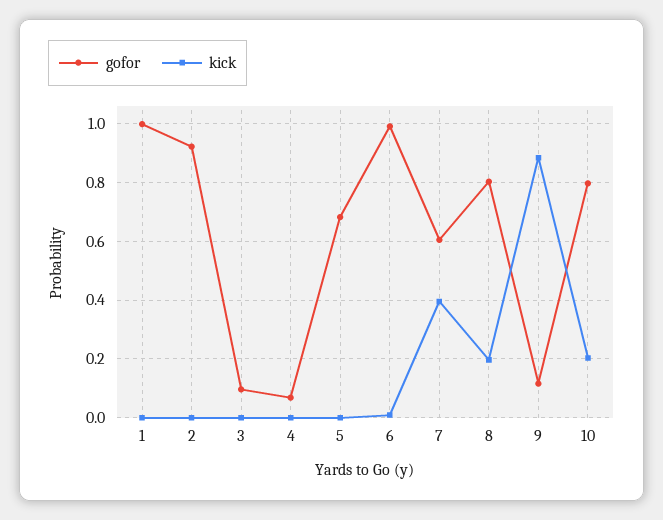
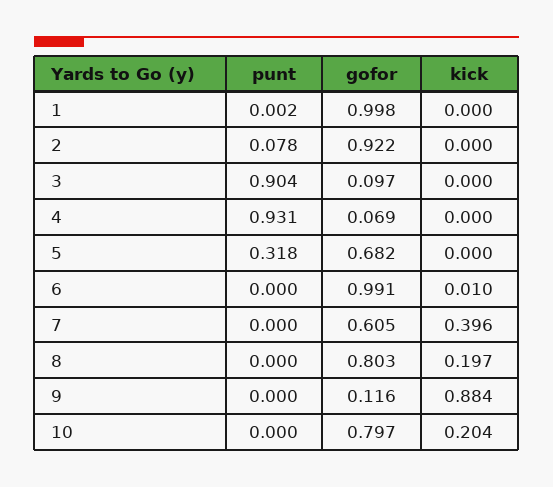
punt, 1: none -> 0.002
punt, 2: none -> 0.078
punt, 3: none -> 0.904
punt, 4: none -> 0.931
punt, 5: none -> 0.318
punt, 6: none -> 0
punt, 7: none -> 0
punt, 8: none -> 0
punt, 9: none -> 0
punt, 10: none -> 0

